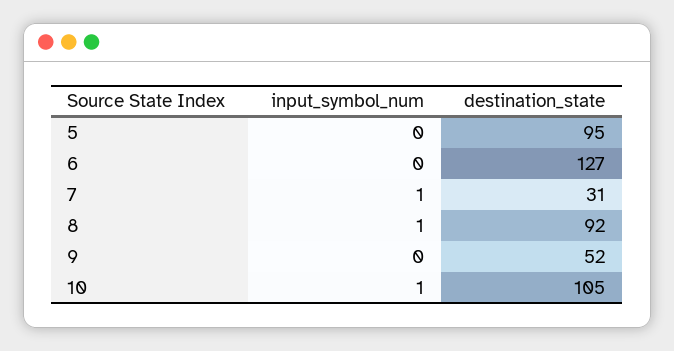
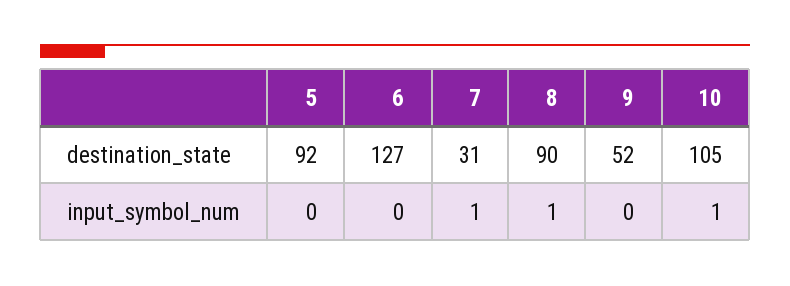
destination_state, 5: 95 -> 92
destination_state, 8: 92 -> 90

